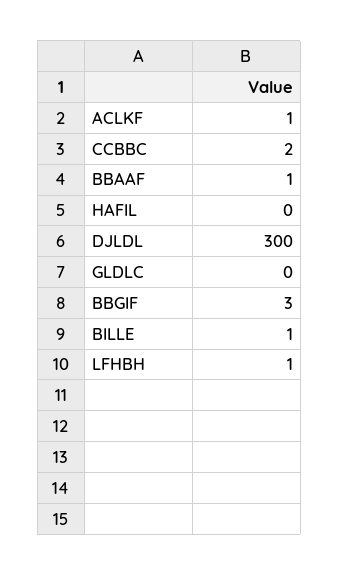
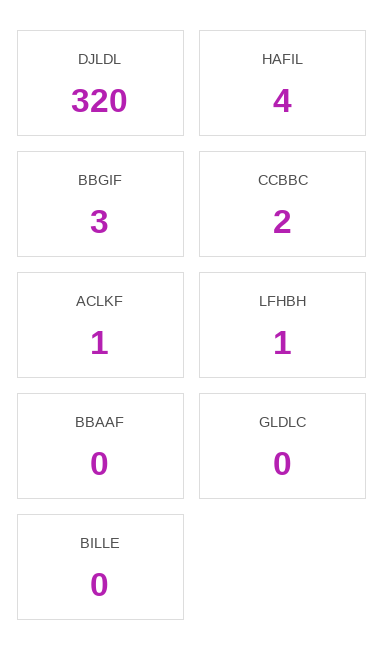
BBAAF: 1 -> 0
HAFIL: 0 -> 4
DJLDL: 300 -> 320
BILLE: 1 -> 0

